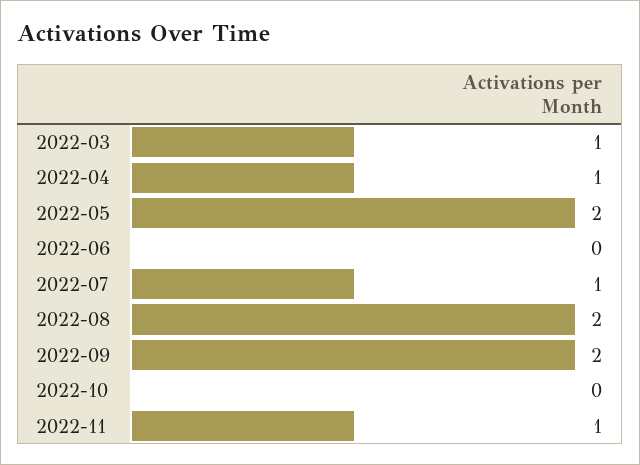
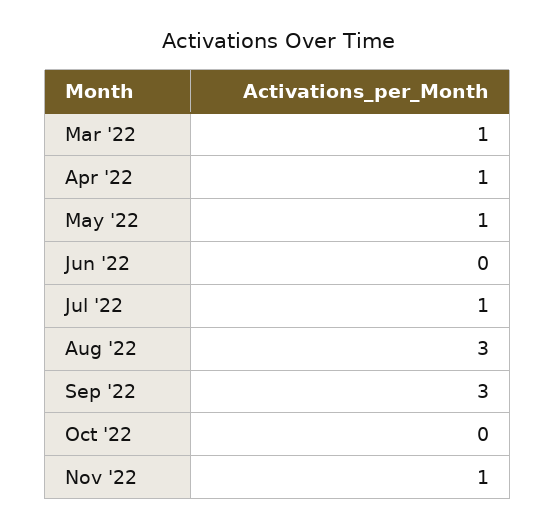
2022-05: 2 -> 1
2022-08: 2 -> 3
2022-09: 2 -> 3

